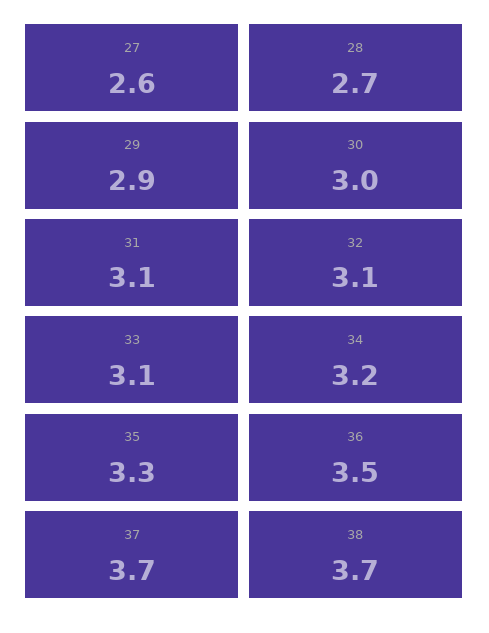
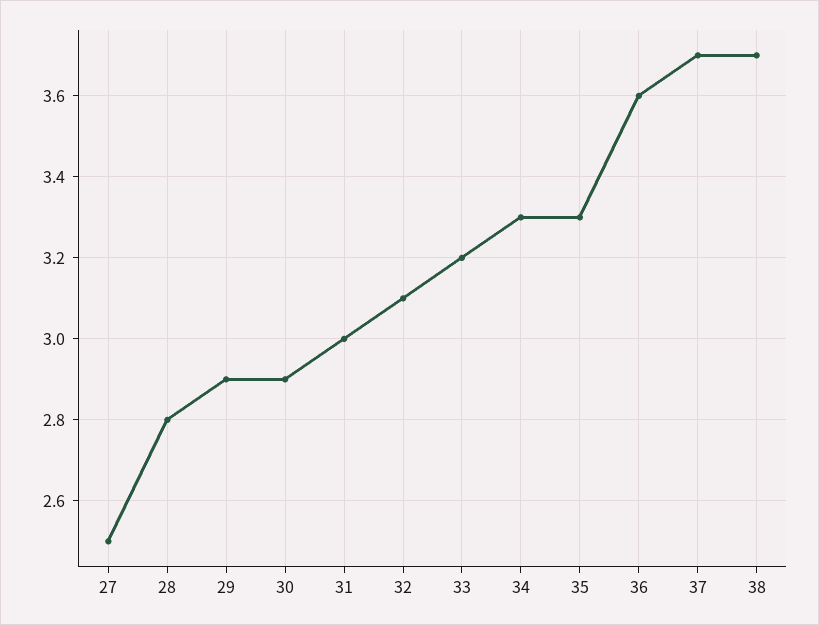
27: 2.6 -> 2.5
28: 2.7 -> 2.8
30: 3 -> 2.9
31: 3.1 -> 3
33: 3.1 -> 3.2
34: 3.2 -> 3.3
36: 3.5 -> 3.6

